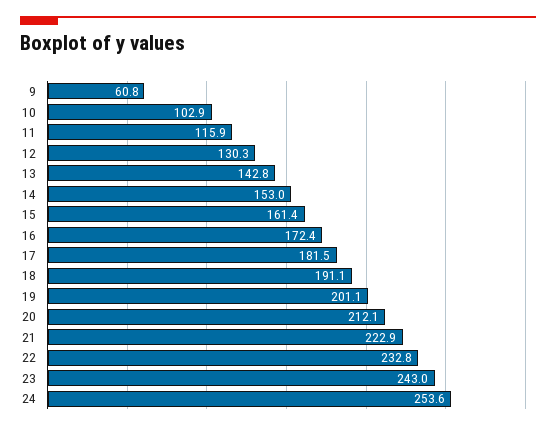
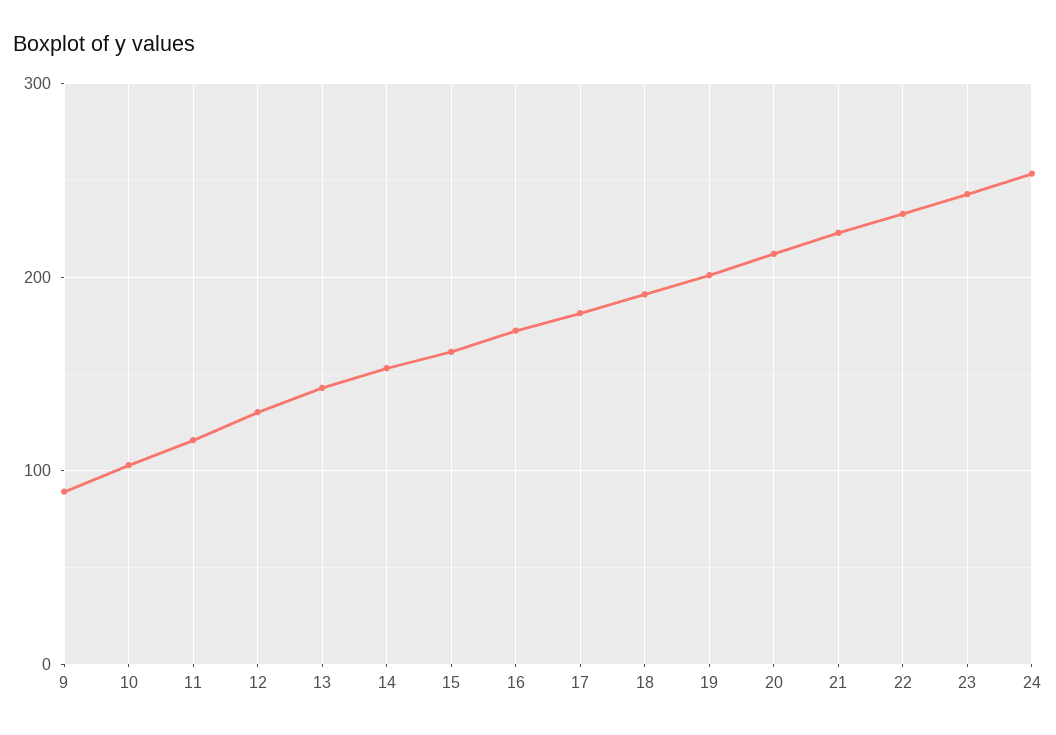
9: 60.8 -> 90

